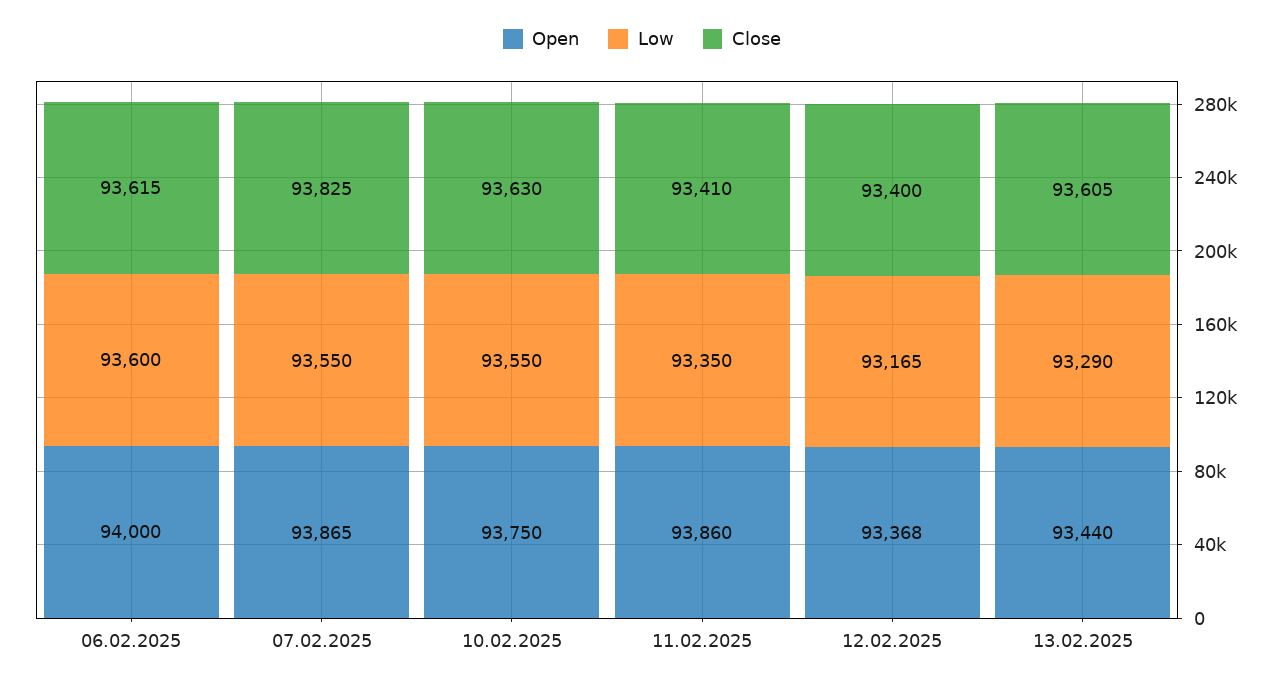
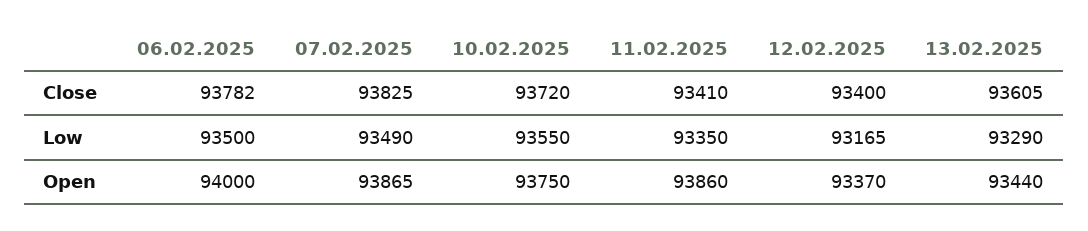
Low, 06.02.2025: 93600 -> 93500
Close, 06.02.2025: 93615 -> 93782
Low, 07.02.2025: 93550 -> 93490
Close, 10.02.2025: 93630 -> 93720
Open, 12.02.2025: 93368 -> 93370

